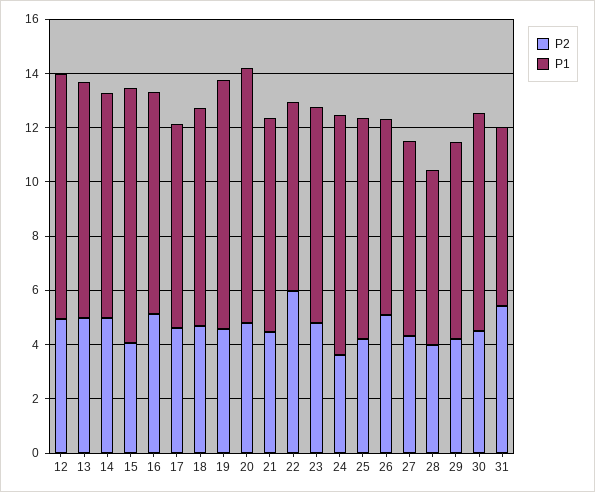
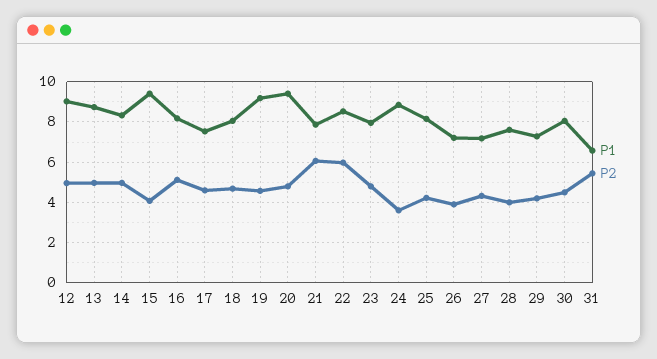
P2, 21: 4.5 -> 6
P1, 22: 7 -> 8.5
P2, 26: 5 -> 4
P1, 28: 6.5 -> 7.5

